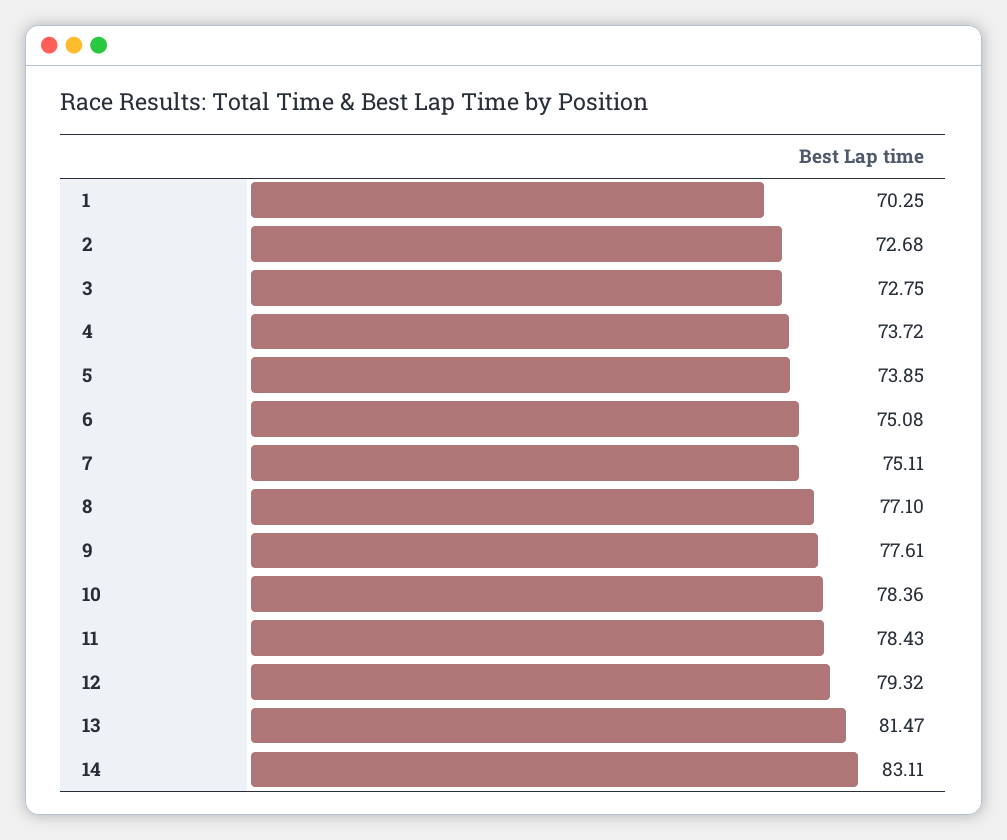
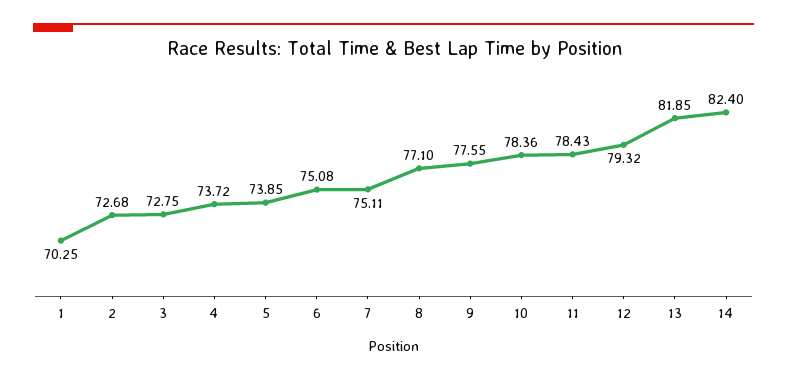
9: 77.61 -> 77.55
13: 81.47 -> 81.85
14: 83.11 -> 82.4

